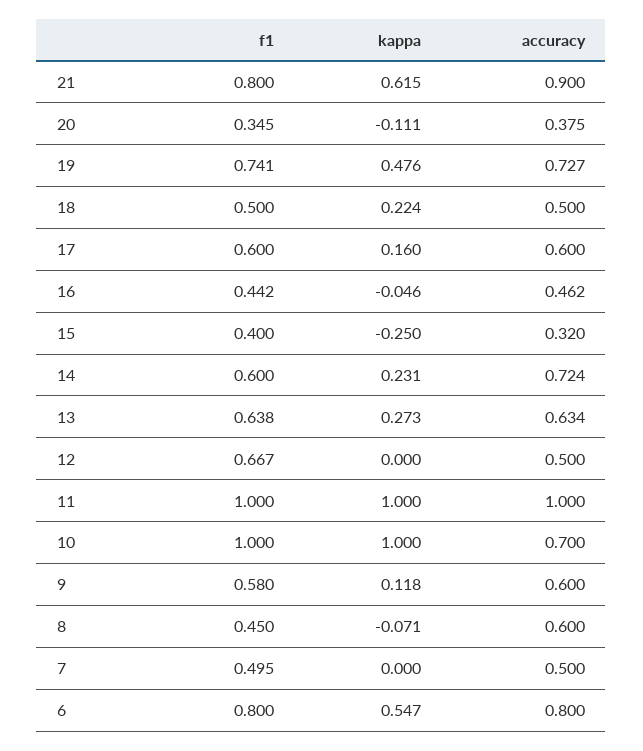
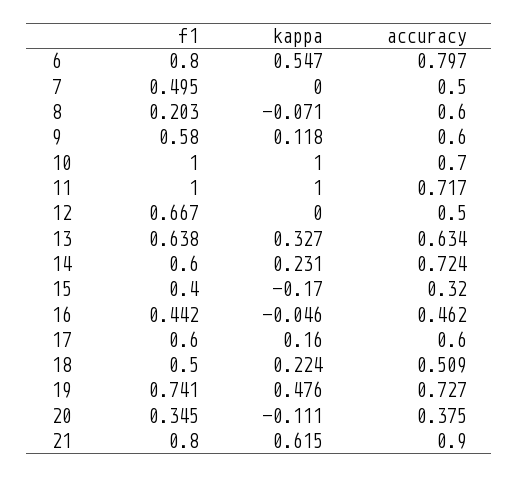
accuracy, 18: 0.5 -> 0.509
kappa, 15: -0.25 -> -0.17
kappa, 13: 0.273 -> 0.327
accuracy, 11: 1 -> 0.717
f1, 8: 0.45 -> 0.203
accuracy, 6: 0.8 -> 0.797

